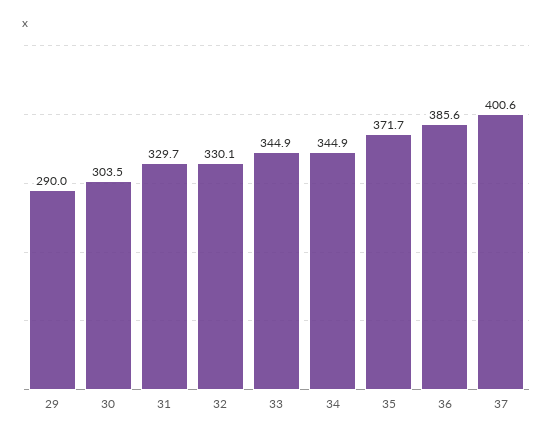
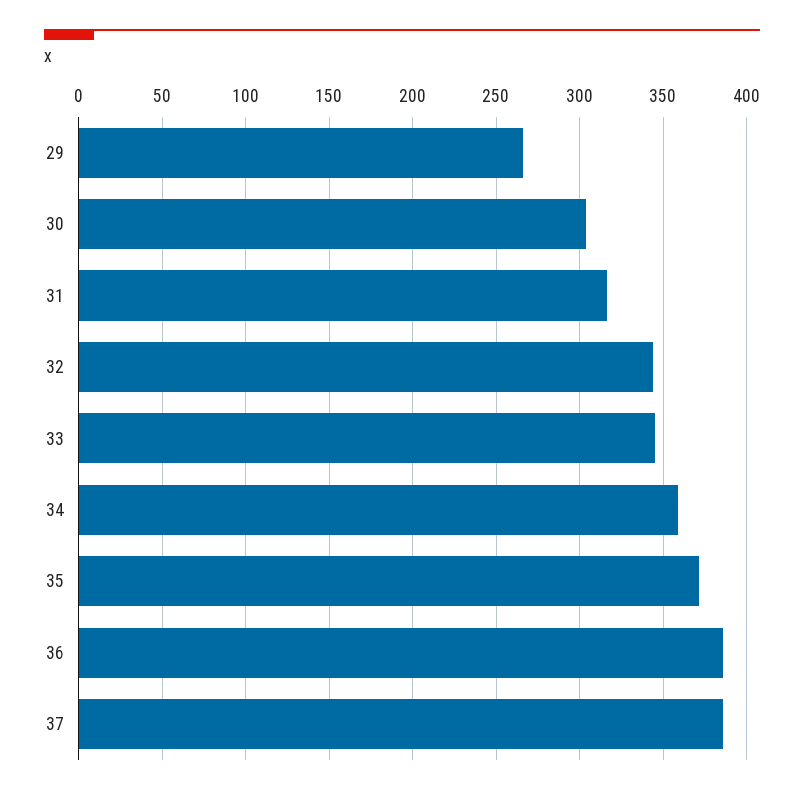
29: 290 -> 265
31: 329.7 -> 315
32: 330.1 -> 345
34: 344.9 -> 360
37: 400.6 -> 385

